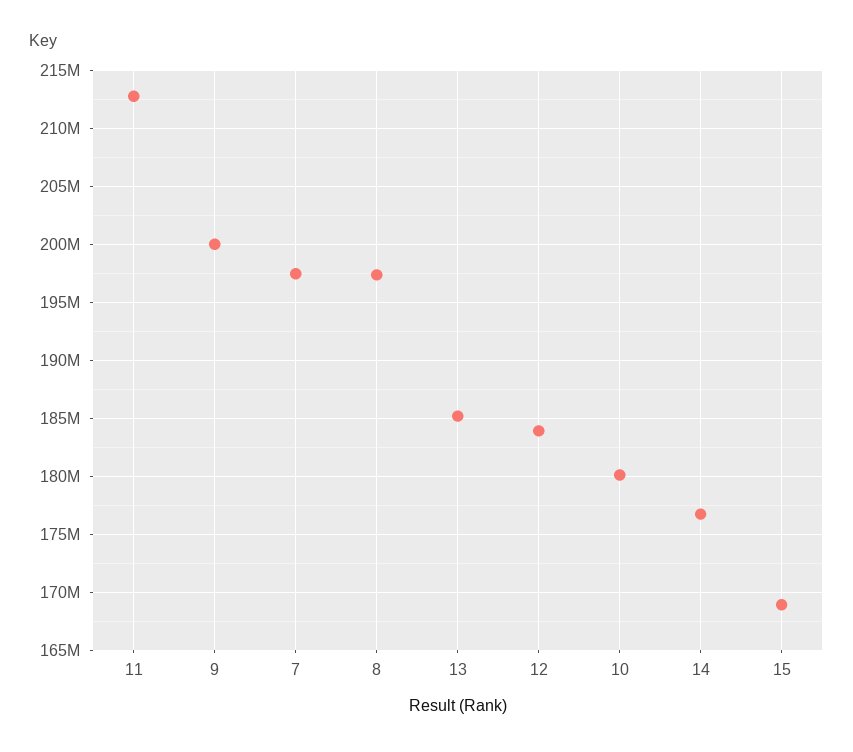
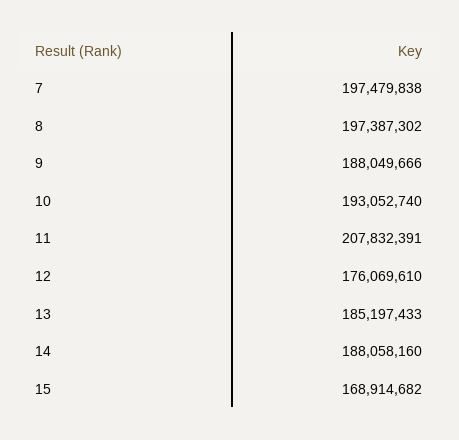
11: 213000000 -> 207832391
9: 200000000 -> 188049666
12: 184000000 -> 176069610
10: 180000000 -> 193052740
14: 177000000 -> 188058160

